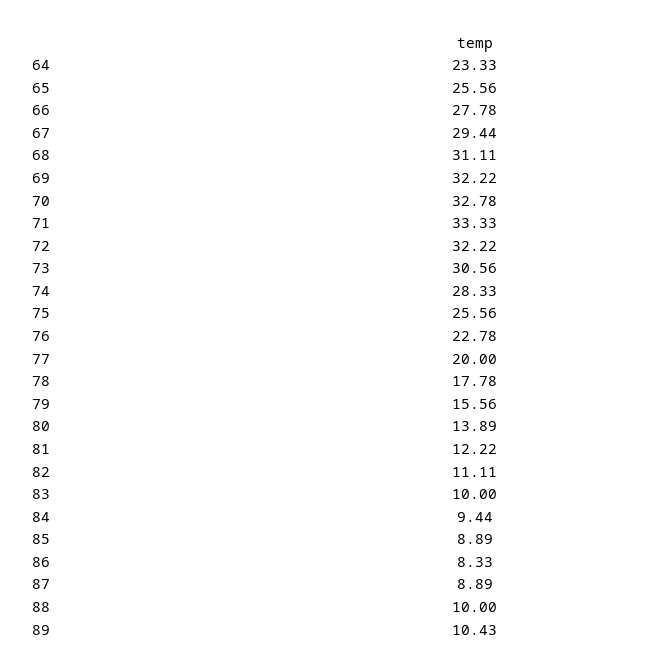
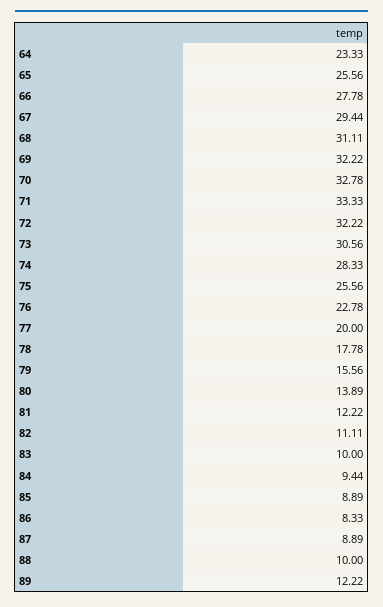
89: 10.43 -> 12.22

